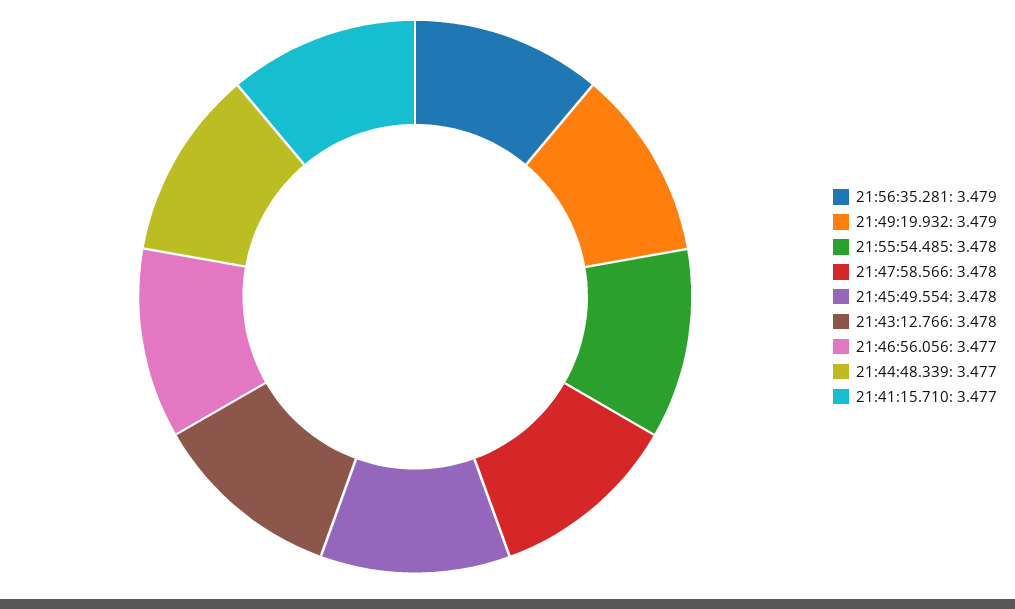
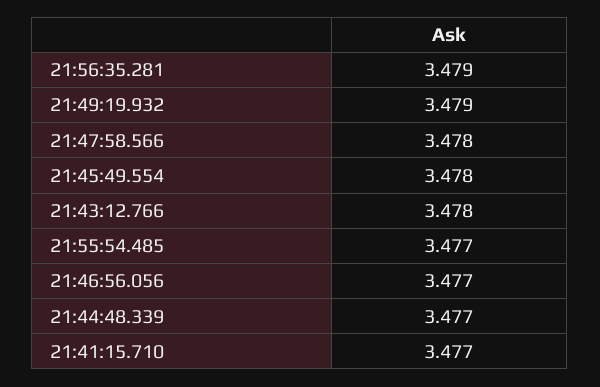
21:55:54.485: 3.478 -> 3.477

